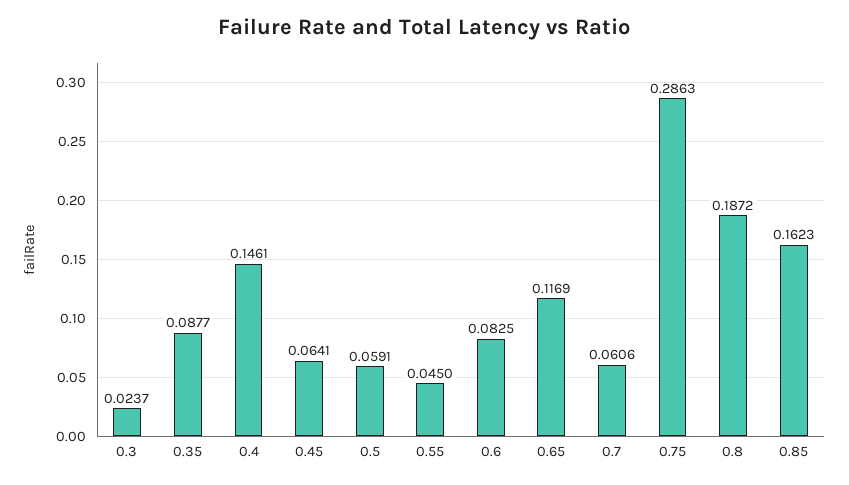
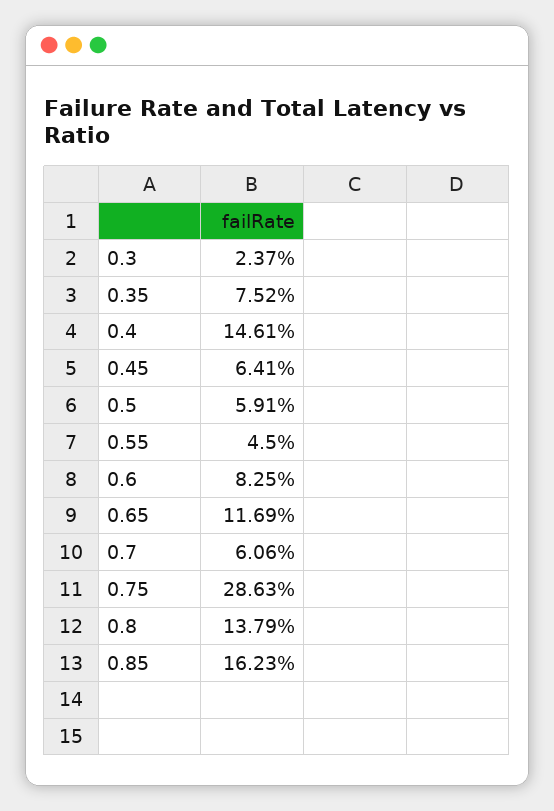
0.35: 0.0877 -> 0.0752
0.8: 0.1872 -> 0.1379

